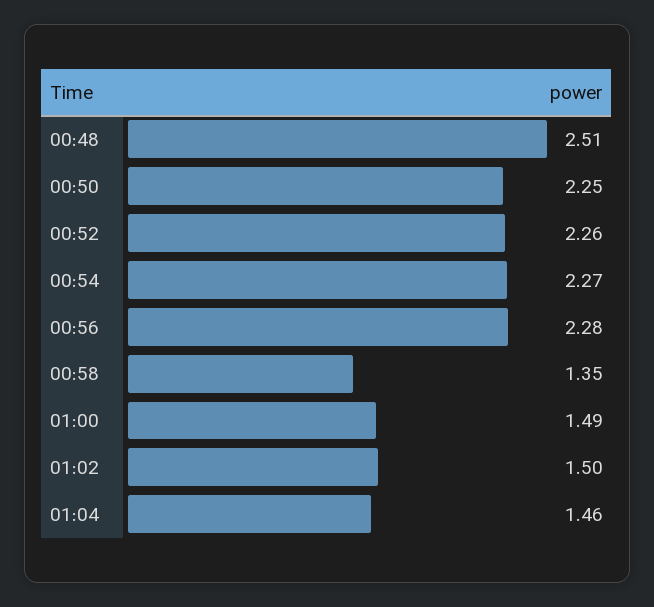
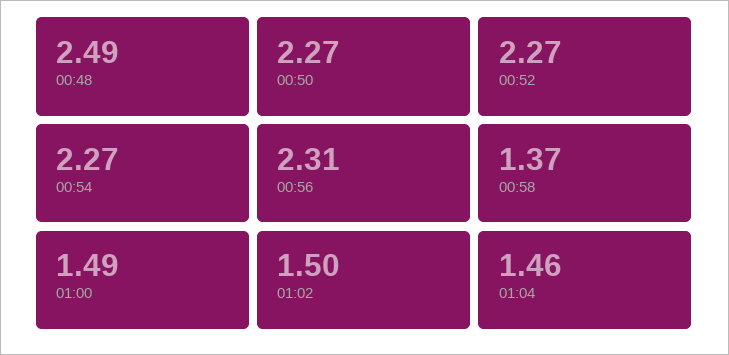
00:48: 2.51 -> 2.49
00:50: 2.25 -> 2.27
00:52: 2.26 -> 2.27
00:56: 2.28 -> 2.31
00:58: 1.35 -> 1.37

